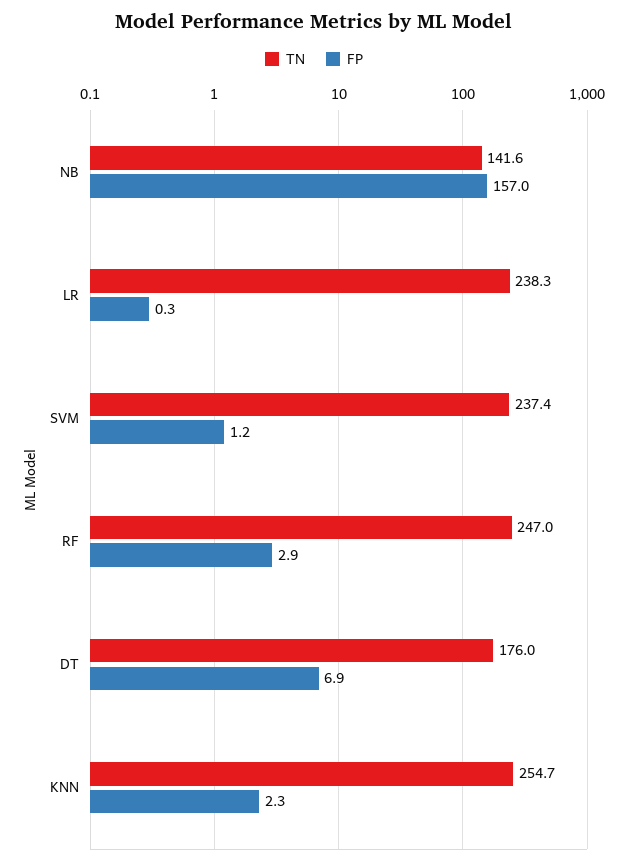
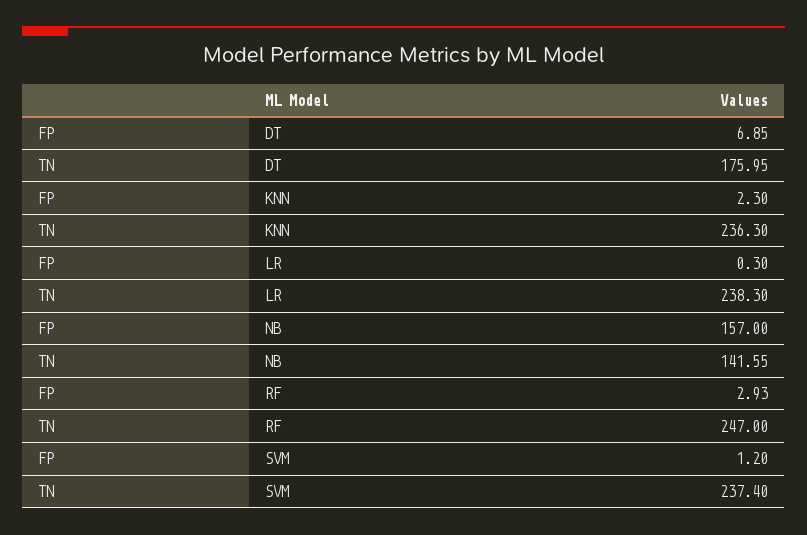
TN, KNN: 254.7 -> 236.3

